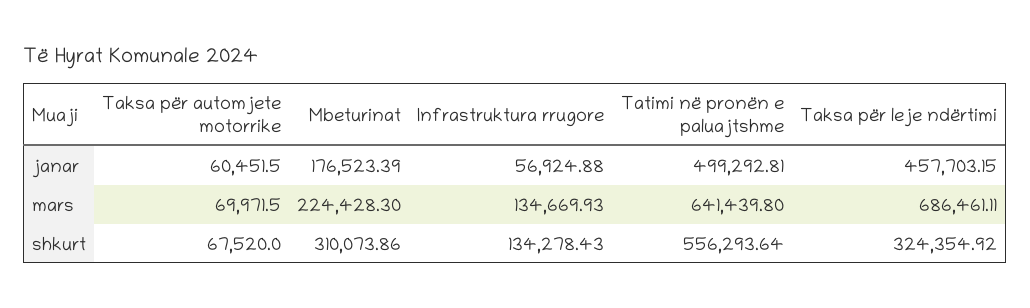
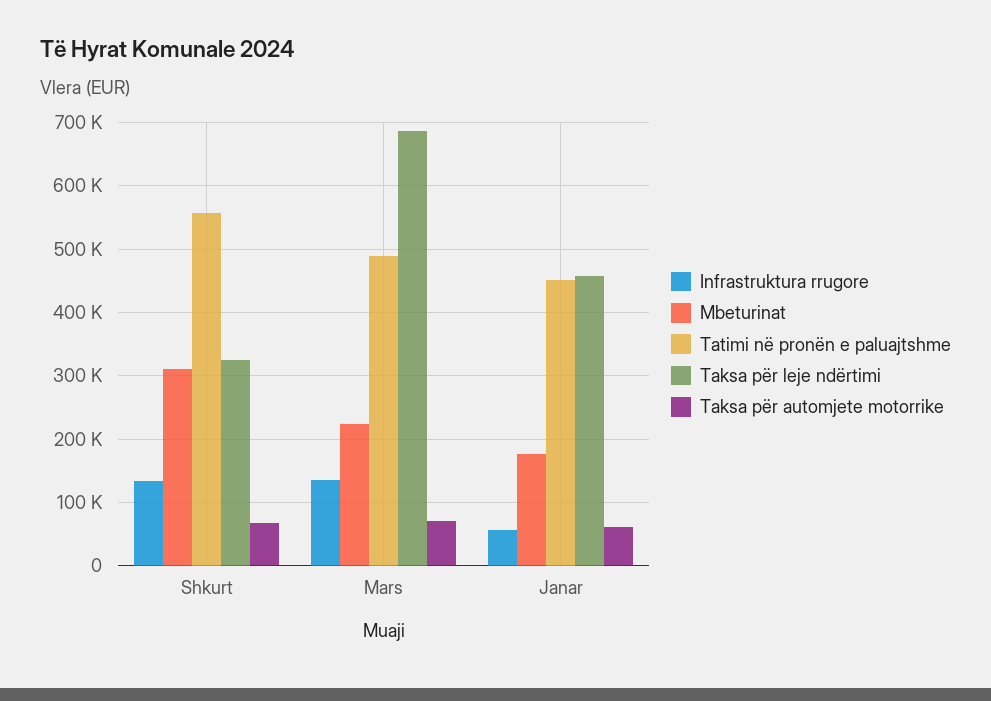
Tatimi në pronën e paluajtshme, janar: 499292.81 -> 450000
Tatimi në pronën e paluajtshme, mars: 641439.8 -> 490000

